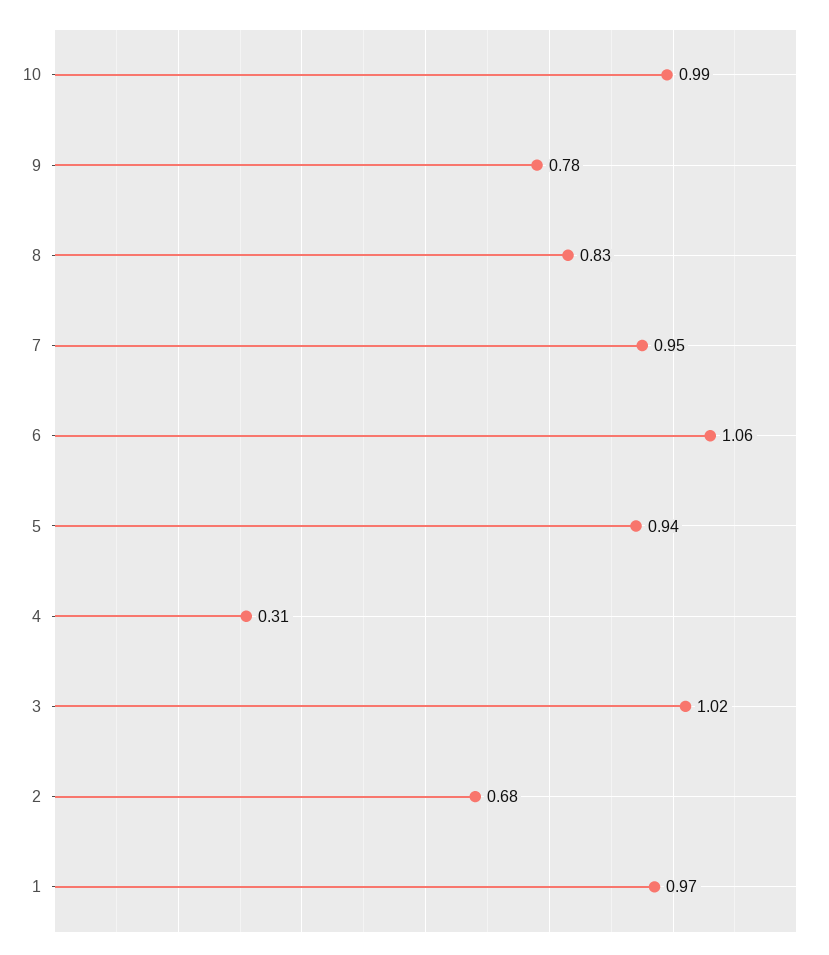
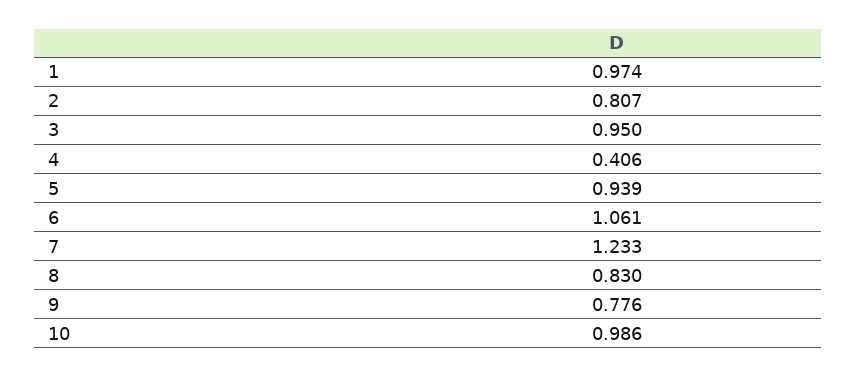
7: 0.95 -> 1.233
4: 0.31 -> 0.406
3: 1.02 -> 0.95
2: 0.68 -> 0.807

